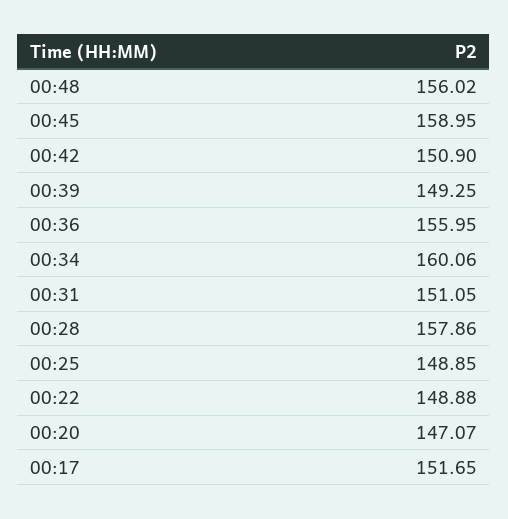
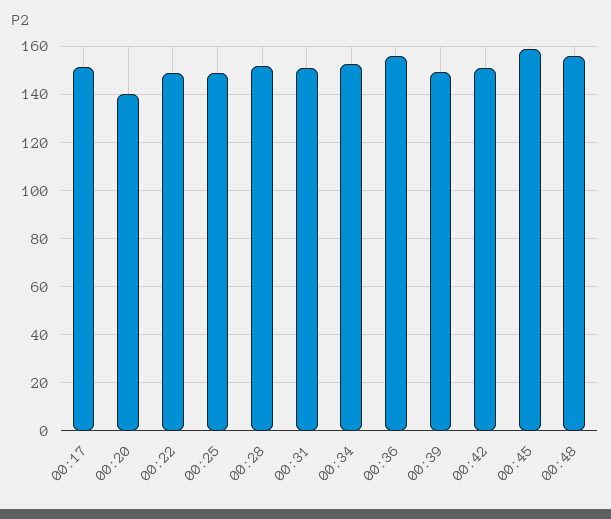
00:34: 160.06 -> 152.5
00:28: 157.86 -> 152.5
00:20: 147.07 -> 140

